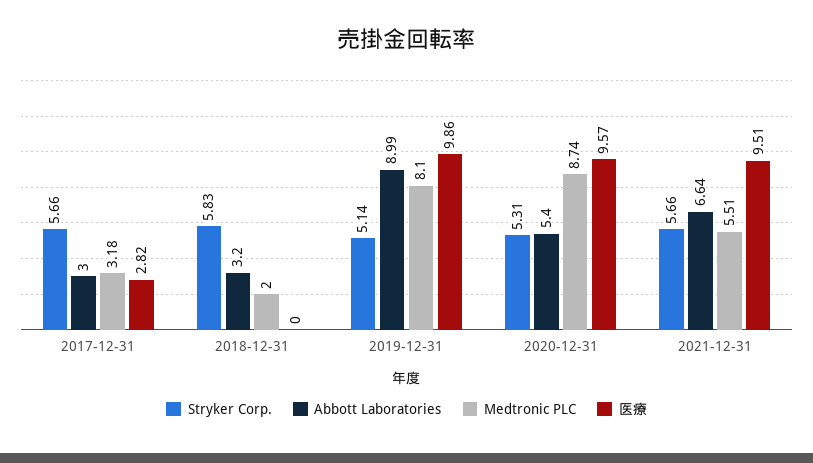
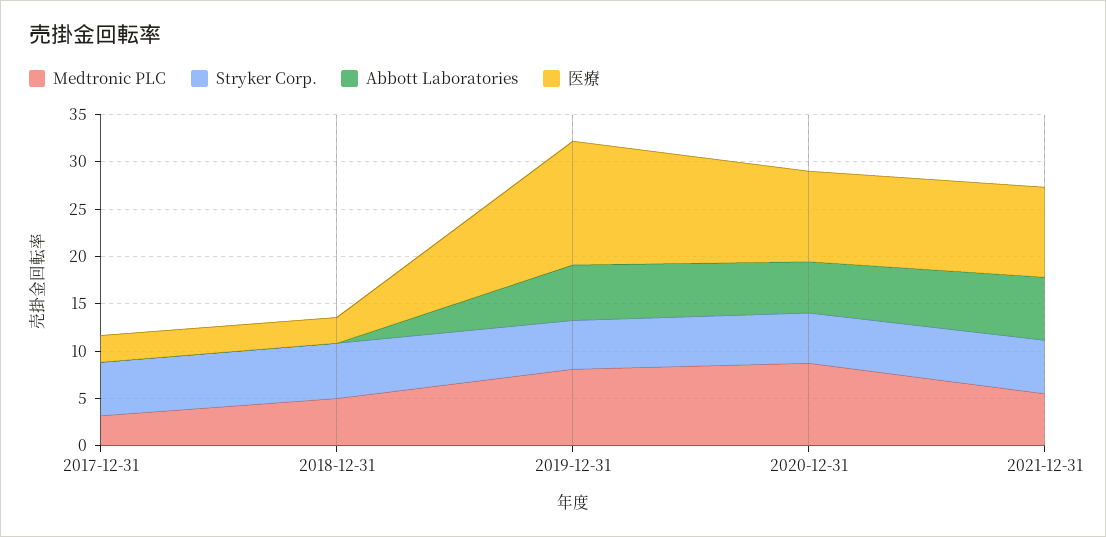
Abbott Laboratories, 2017-12-31: 3 -> 0
Abbott Laboratories, 2018-12-31: 3.2 -> 0
Medtronic PLC, 2018-12-31: 2 -> 5
医療, 2018-12-31: 0 -> 3
Abbott Laboratories, 2019-12-31: 8.99 -> 6
医療, 2019-12-31: 9.86 -> 13

